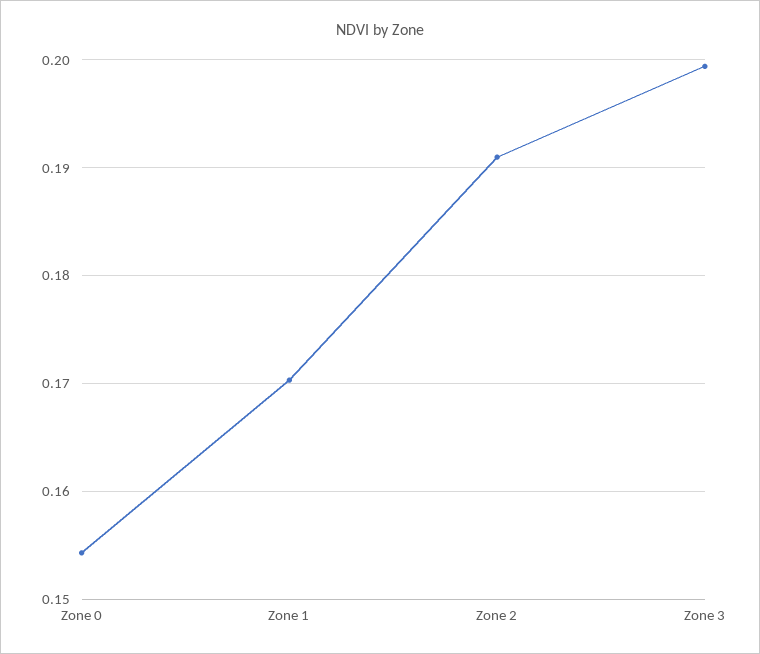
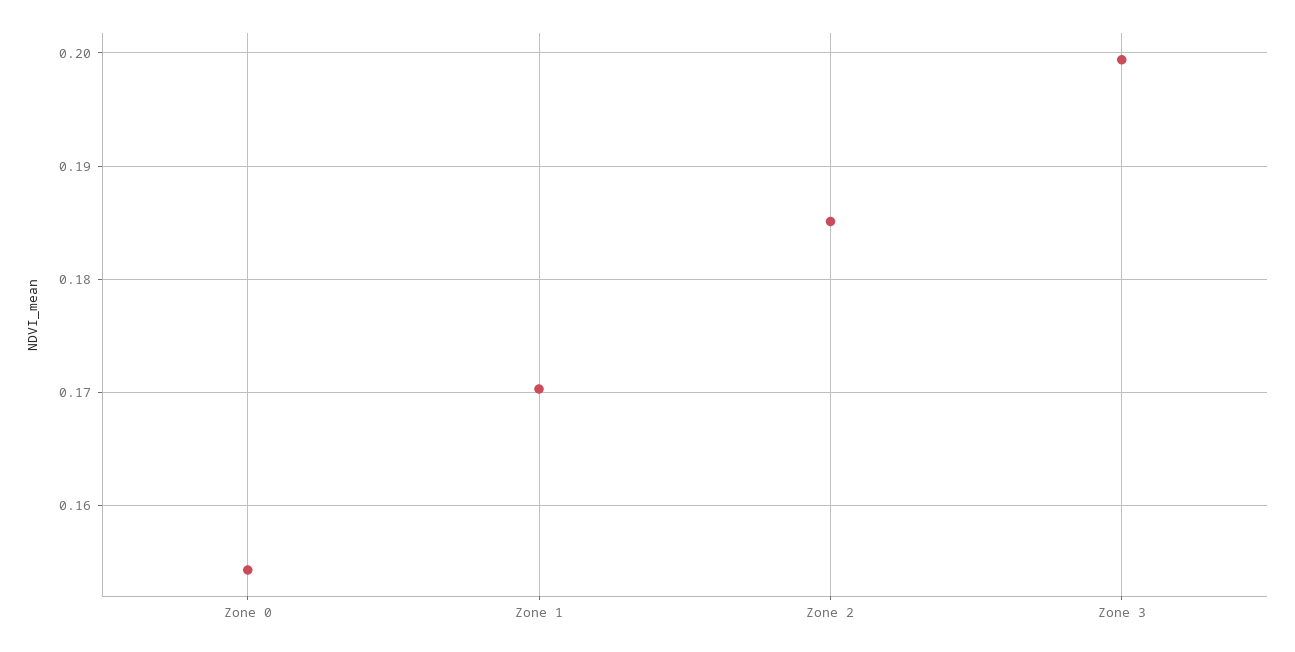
Zone 2: 0.191 -> 0.185

